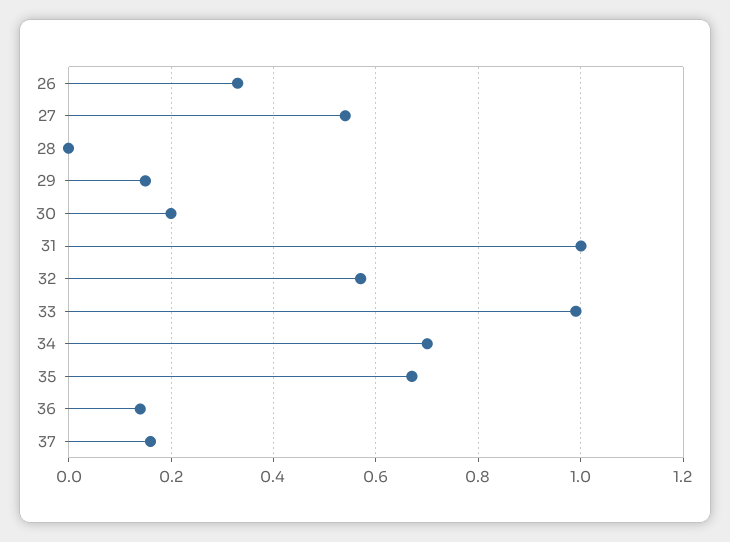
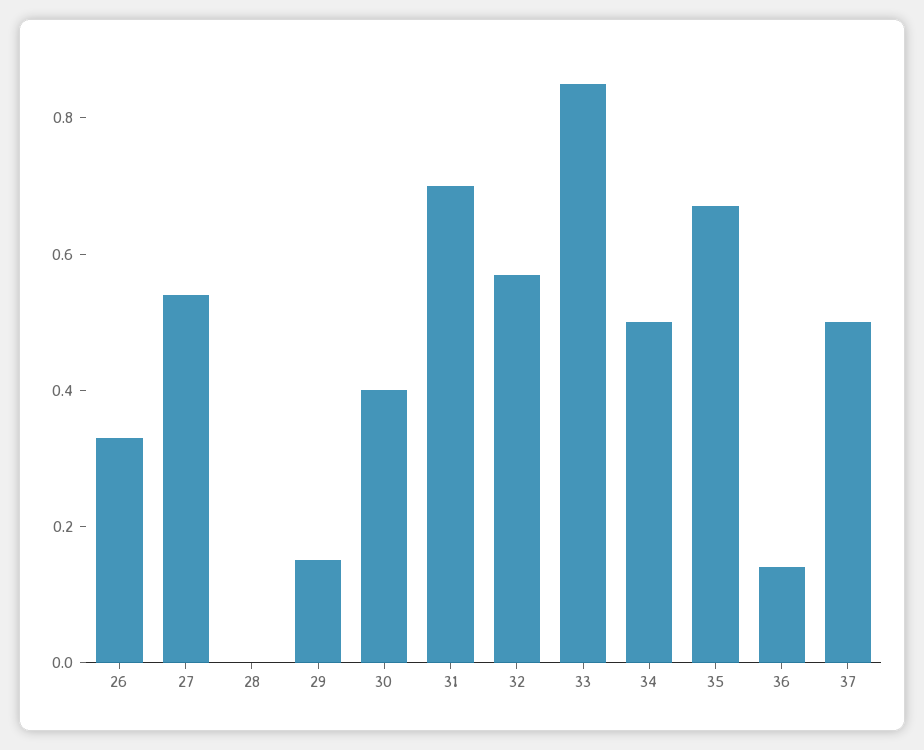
30: 0.2 -> 0.4
31: 1 -> 0.7
33: 1 -> 0.85
34: 0.7 -> 0.5
37: 0.15 -> 0.5

